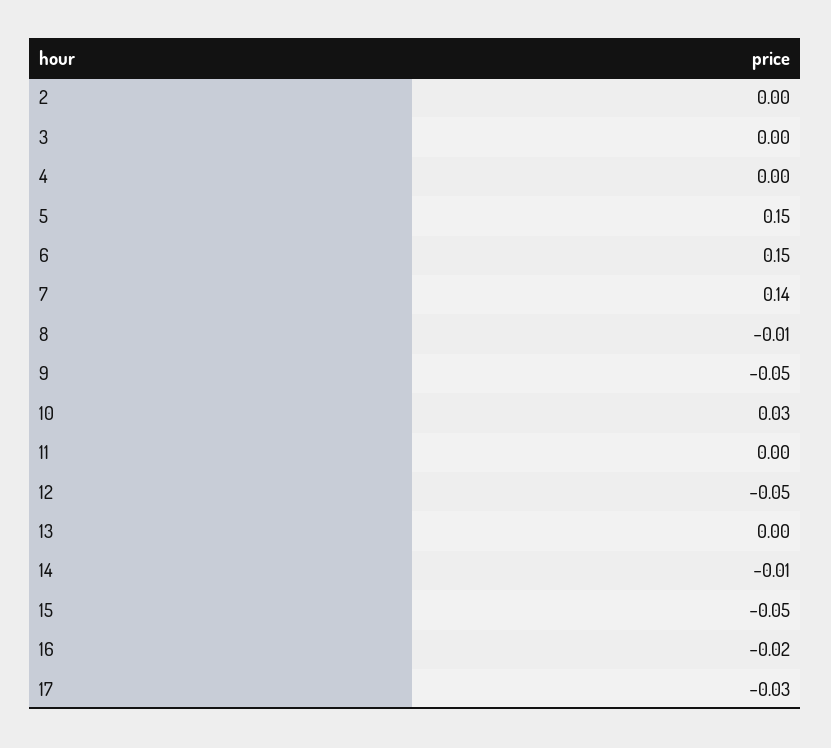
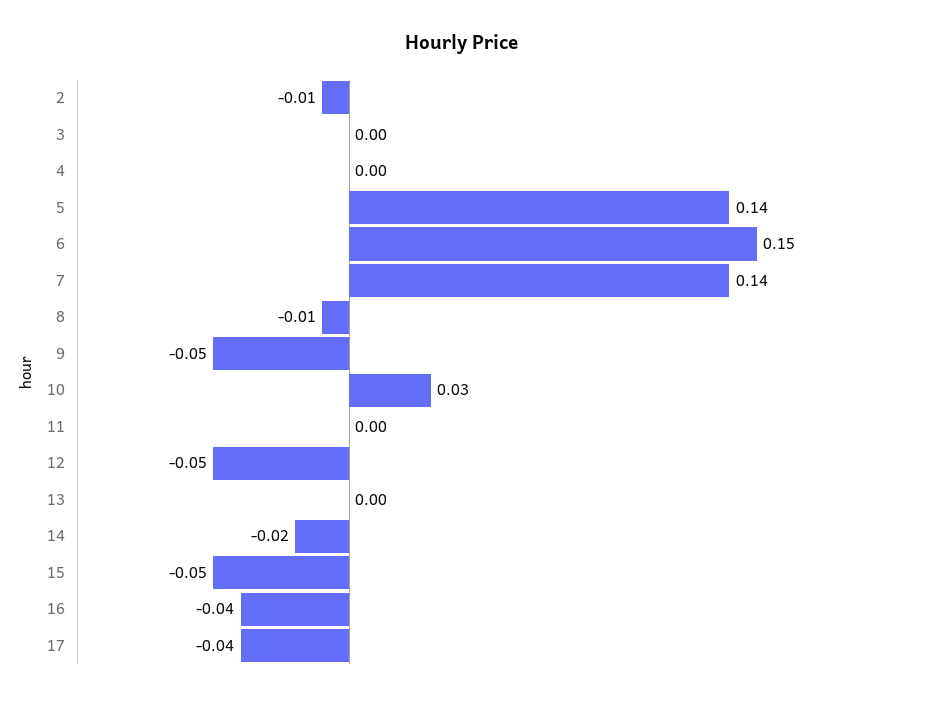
2: 0 -> -0.01
5: 0.15 -> 0.14
14: -0.01 -> -0.02
16: -0.02 -> -0.04
17: -0.03 -> -0.04

